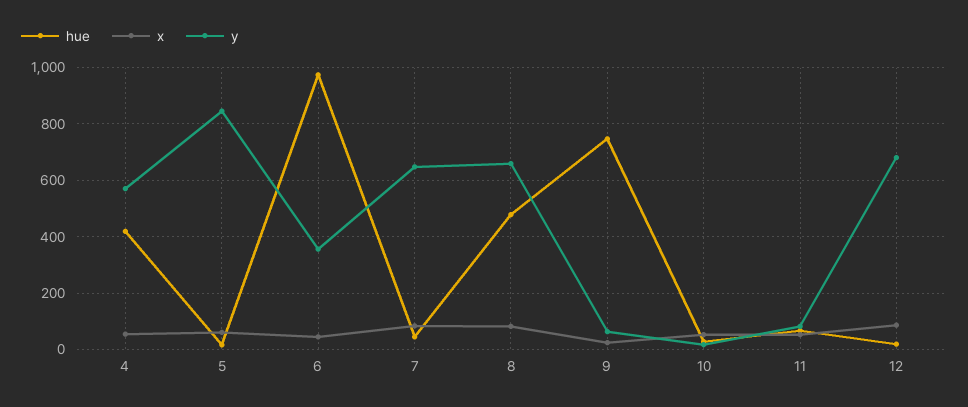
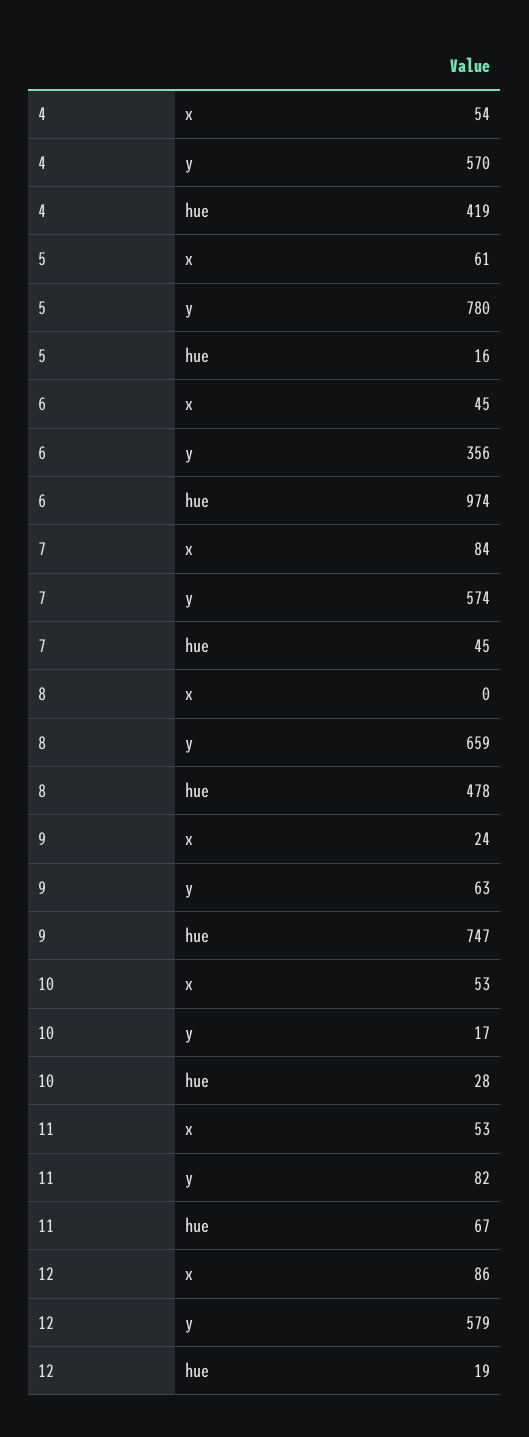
y, 5: 850 -> 780
y, 7: 650 -> 574
x, 8: 75 -> 0
y, 12: 675 -> 579

